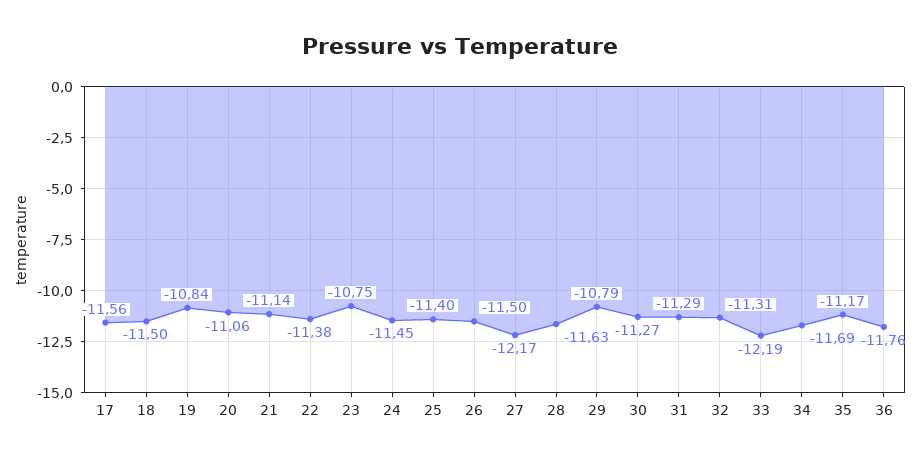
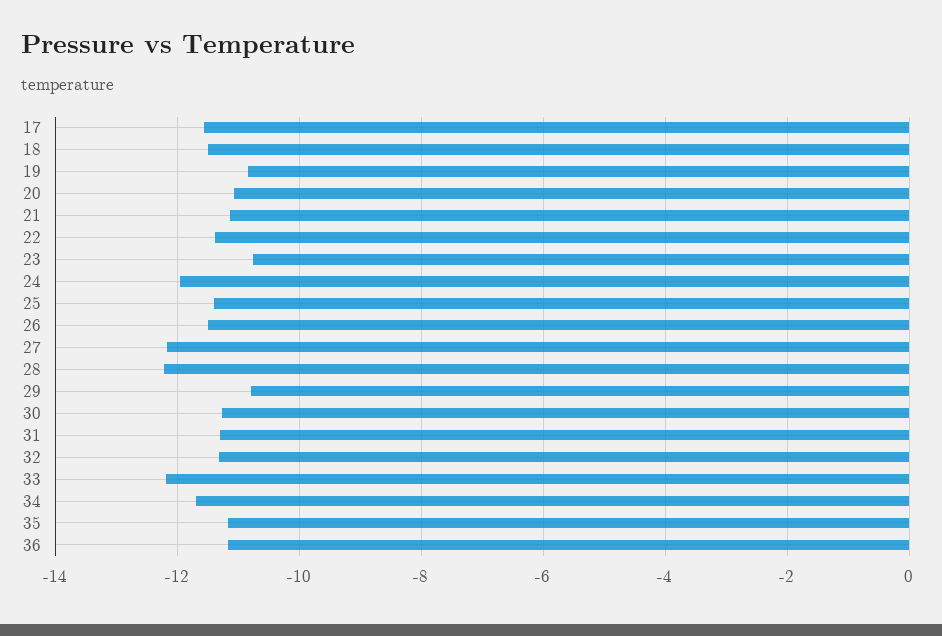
24: -11.45 -> -12
28: -11.63 -> -12.2
36: -11.76 -> -11.2

